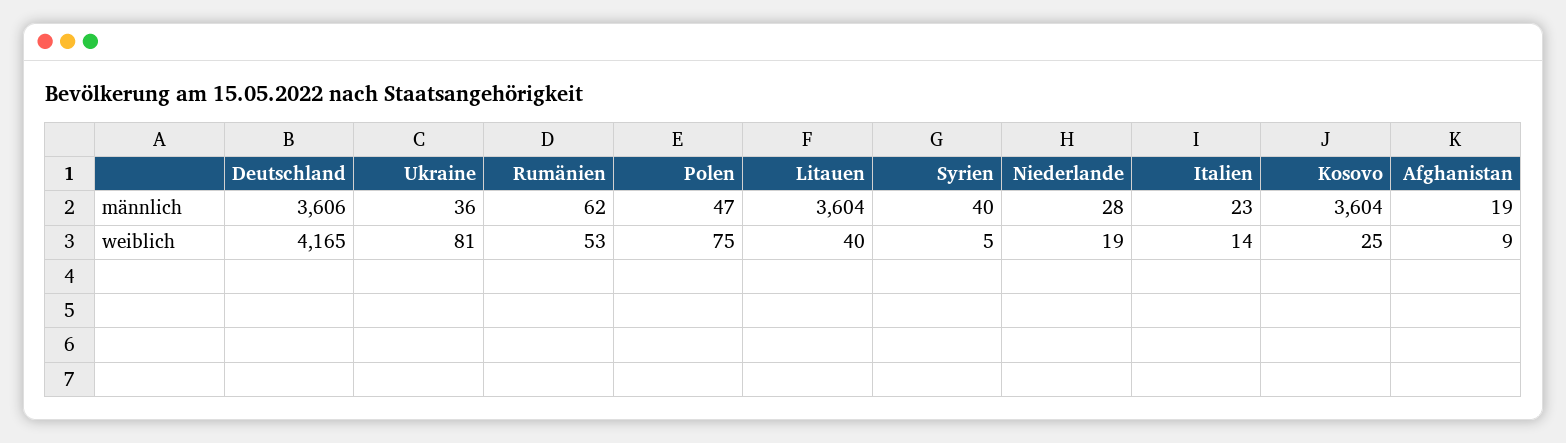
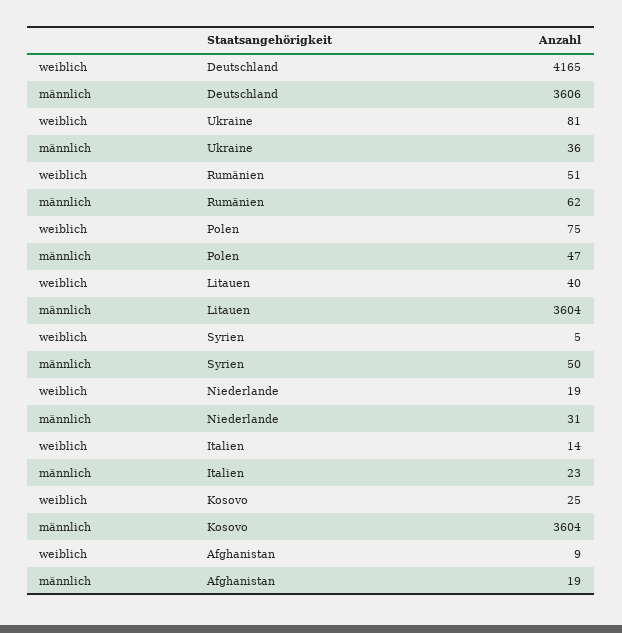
Syrien, männlich: 40 -> 50
Niederlande, männlich: 28 -> 31
Rumänien, weiblich: 53 -> 51

